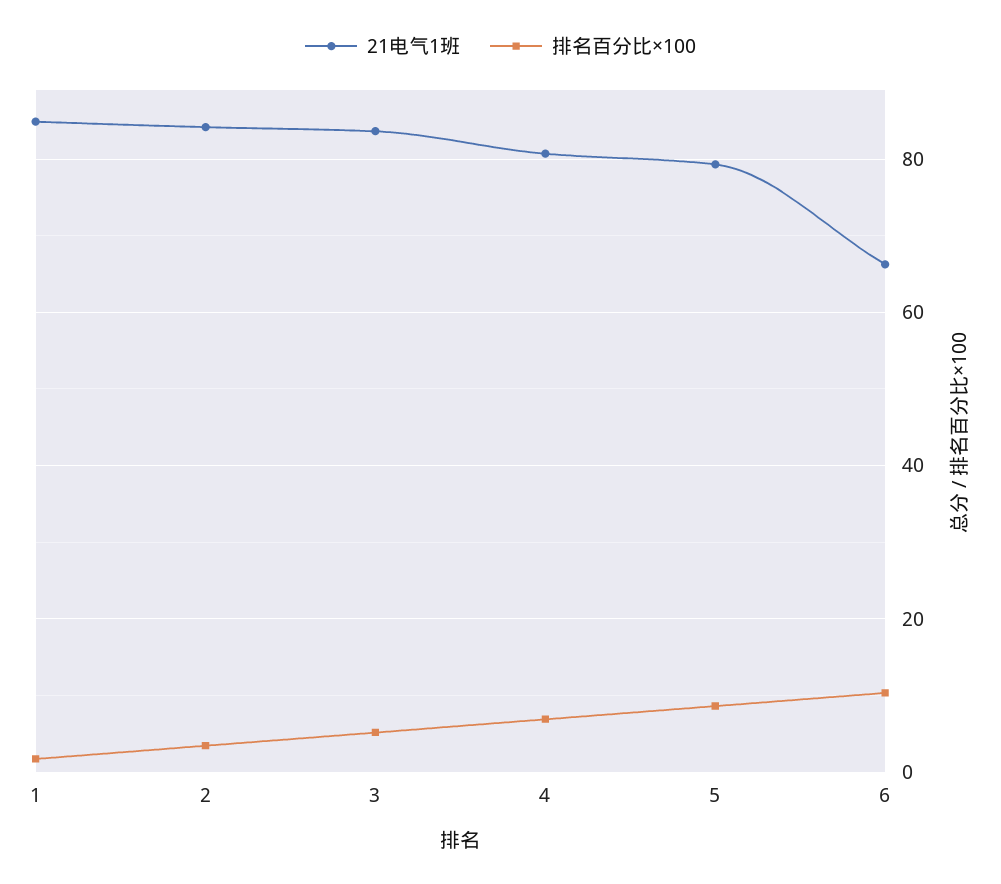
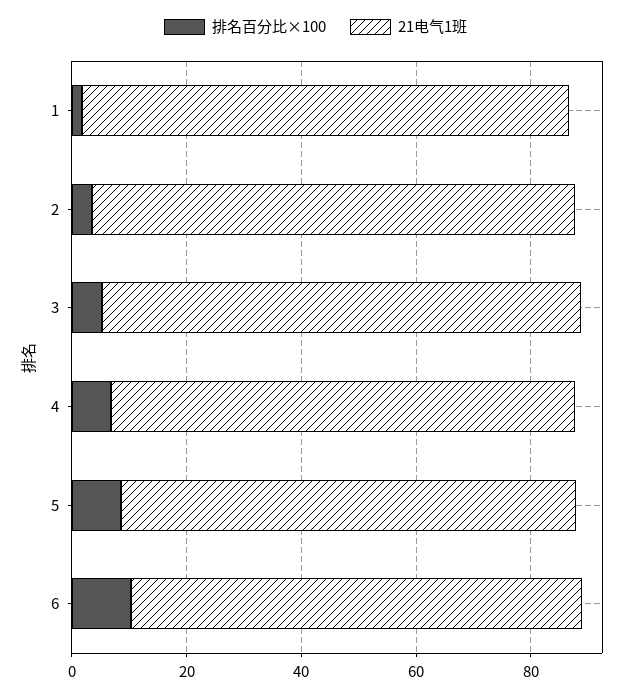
21电气1班, 6: 66 -> 80

